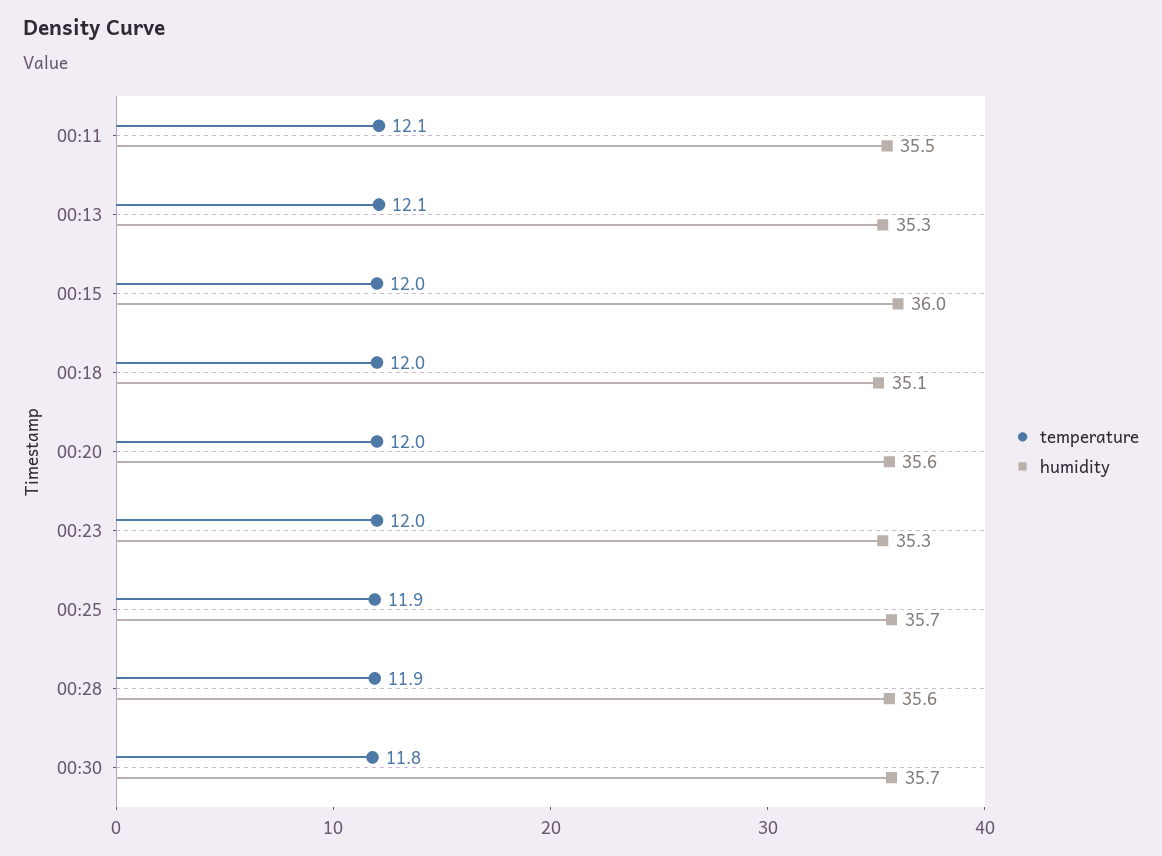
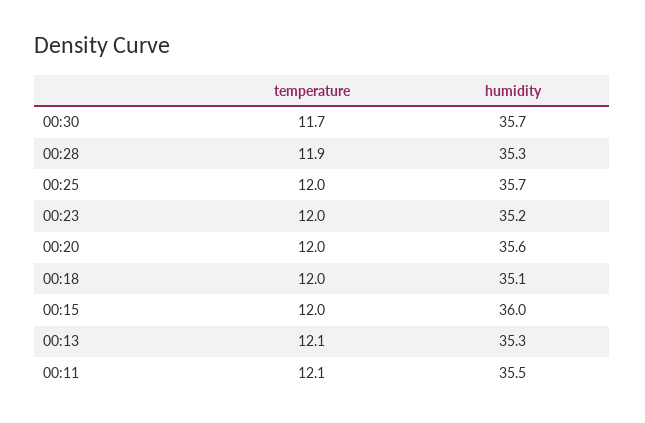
humidity, 00:23: 35.3 -> 35.2
temperature, 00:25: 11.9 -> 12
humidity, 00:28: 35.6 -> 35.3
temperature, 00:30: 11.8 -> 11.7

